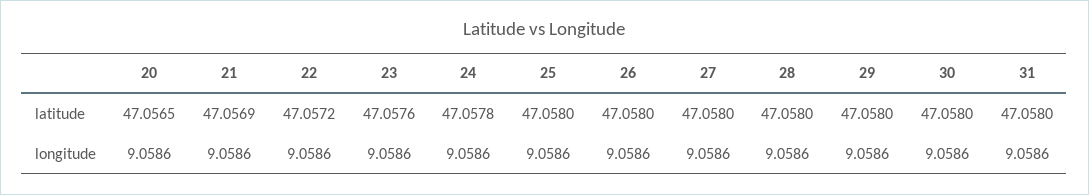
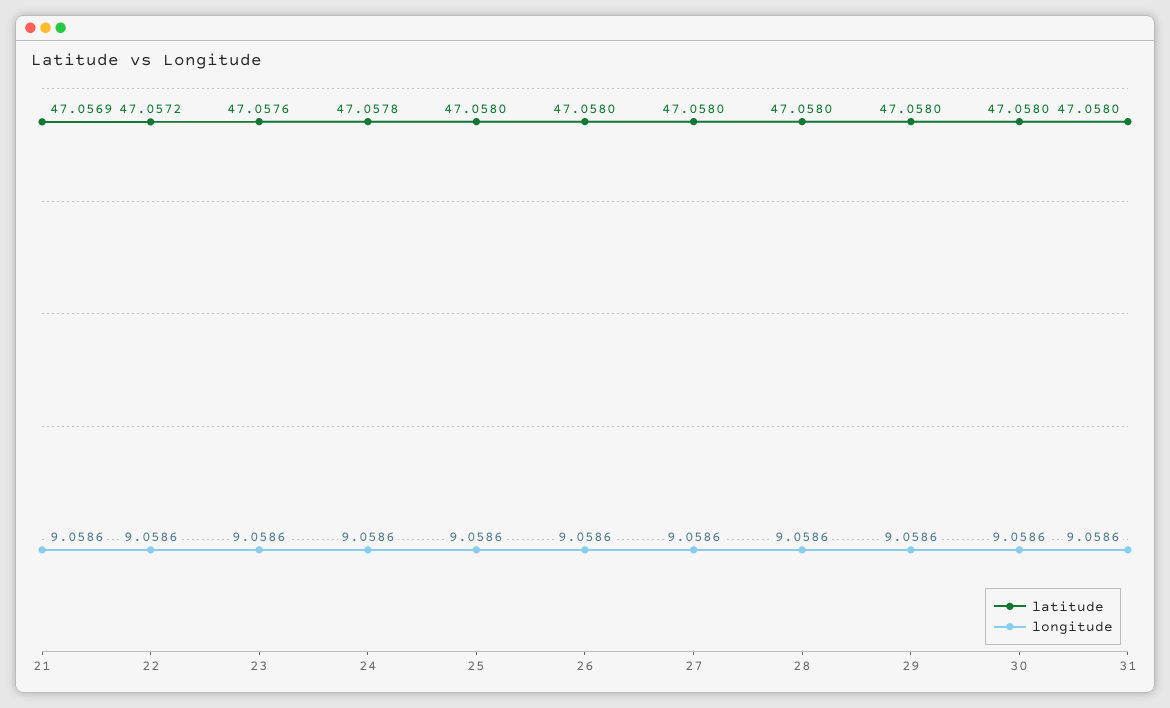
latitude, 20: 47.0565 -> none
longitude, 20: 9.0586 -> none

